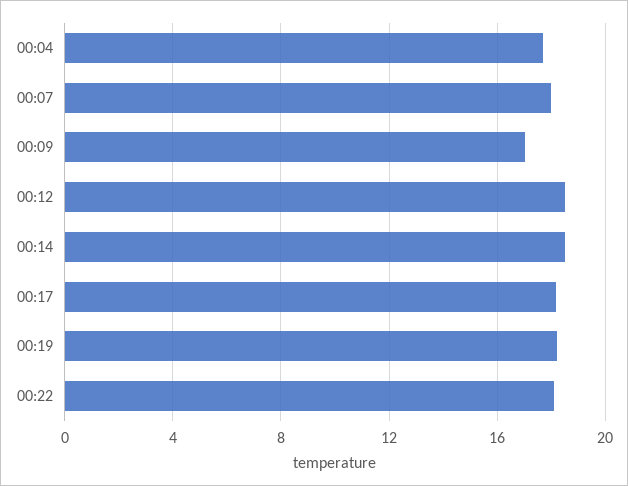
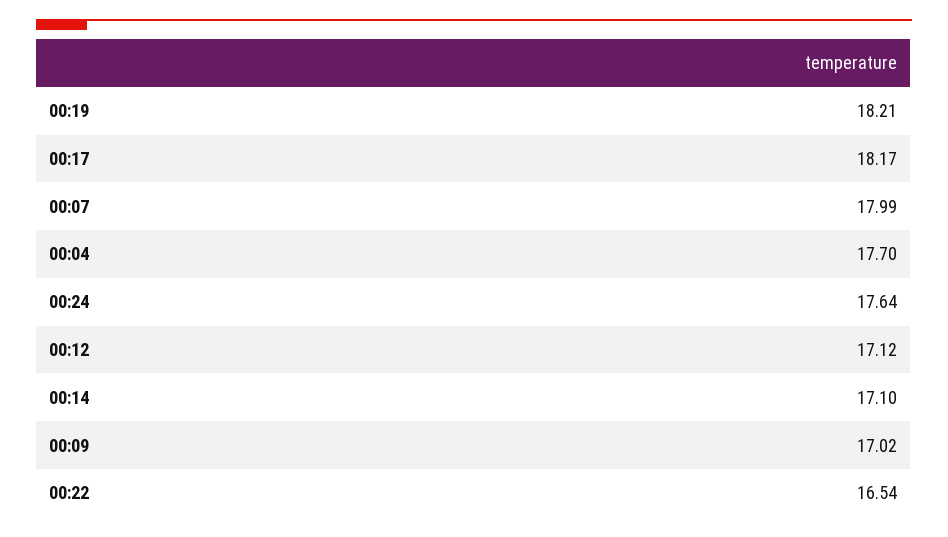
00:12: 18.5 -> 17.12
00:14: 18.5 -> 17.1
00:22: 18 -> 16.54
00:24: none -> 17.64

